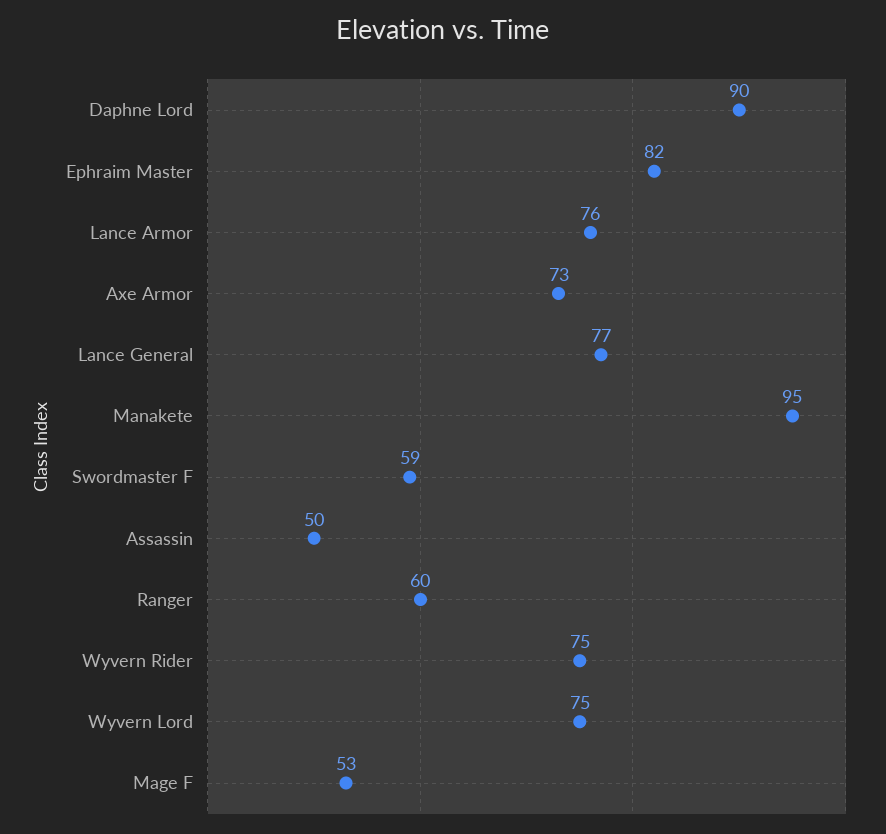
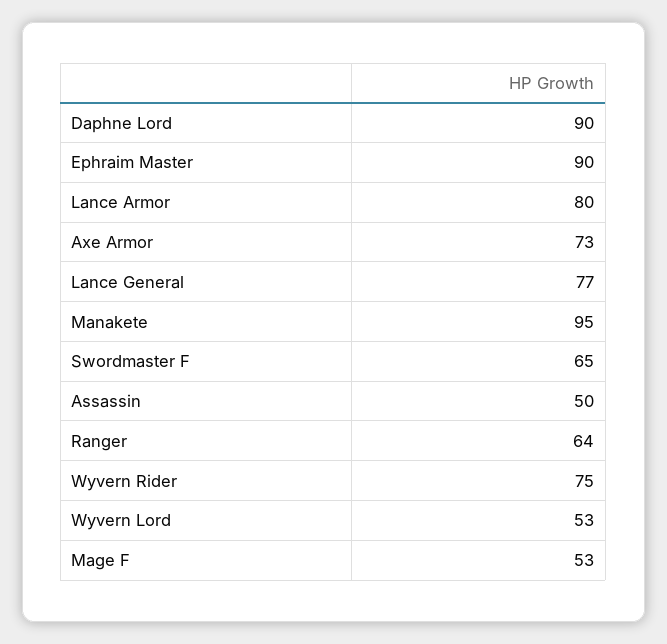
Ephraim Master: 82 -> 90
Lance Armor: 76 -> 80
Swordmaster F: 59 -> 65
Ranger: 60 -> 64
Wyvern Lord: 75 -> 53

